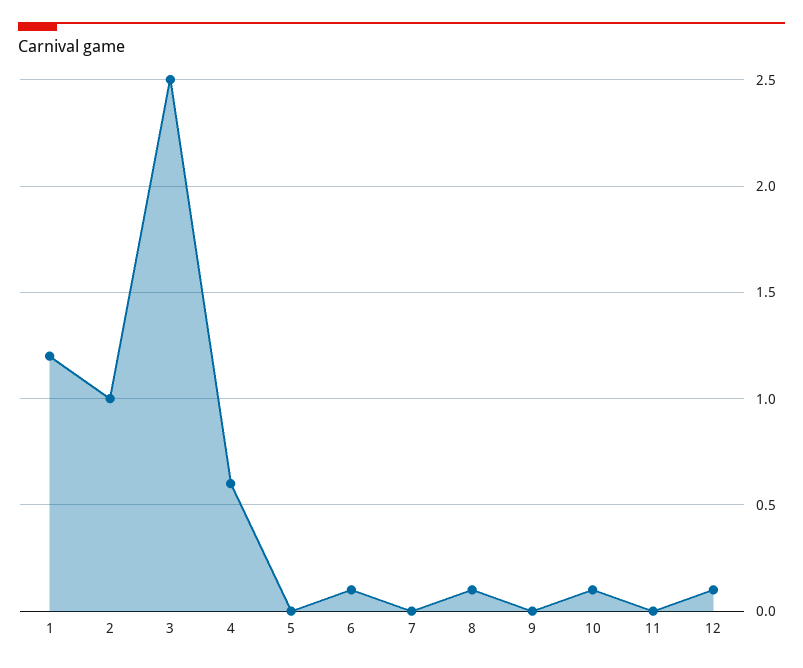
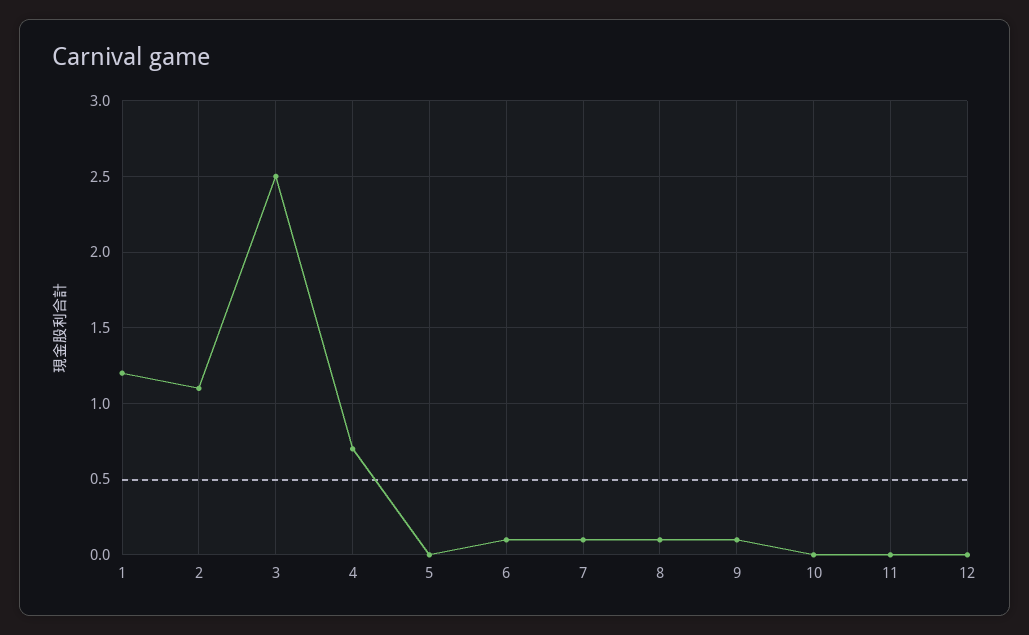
2: 1 -> 1.1
4: 0.6 -> 0.7
7: 0 -> 0.1
9: 0 -> 0.1
10: 0.1 -> 0
12: 0.1 -> 0

